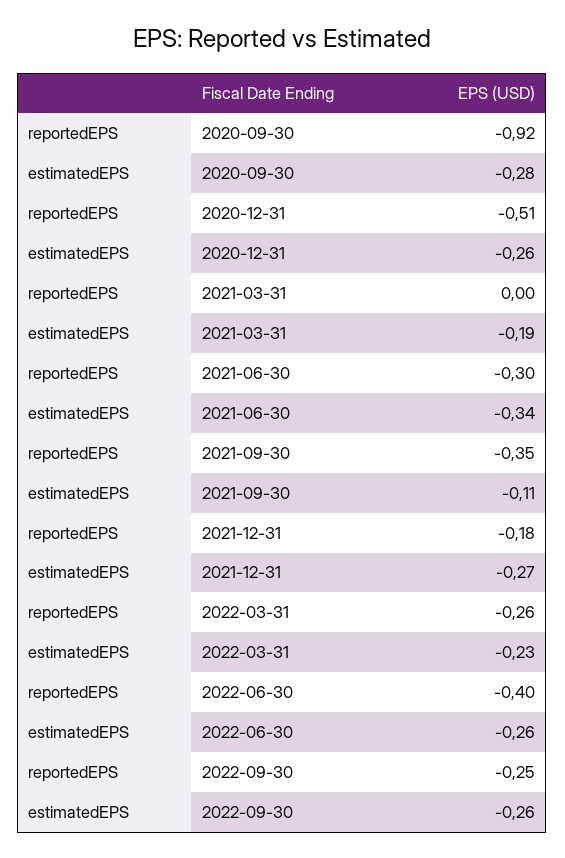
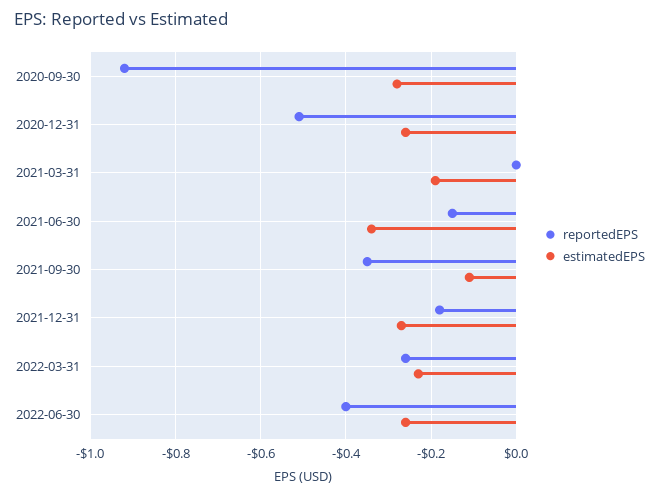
reportedEPS, 2021-06-30: -0.3 -> -0.15
reportedEPS, 2022-09-30: -0.25 -> none
estimatedEPS, 2022-09-30: -0.26 -> none

